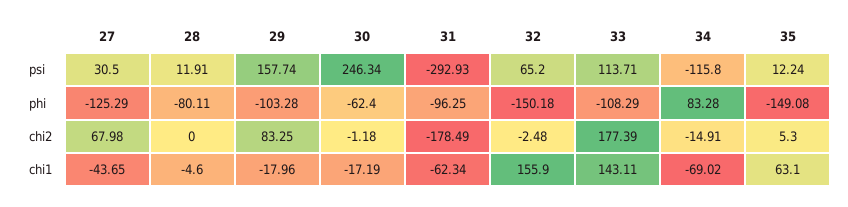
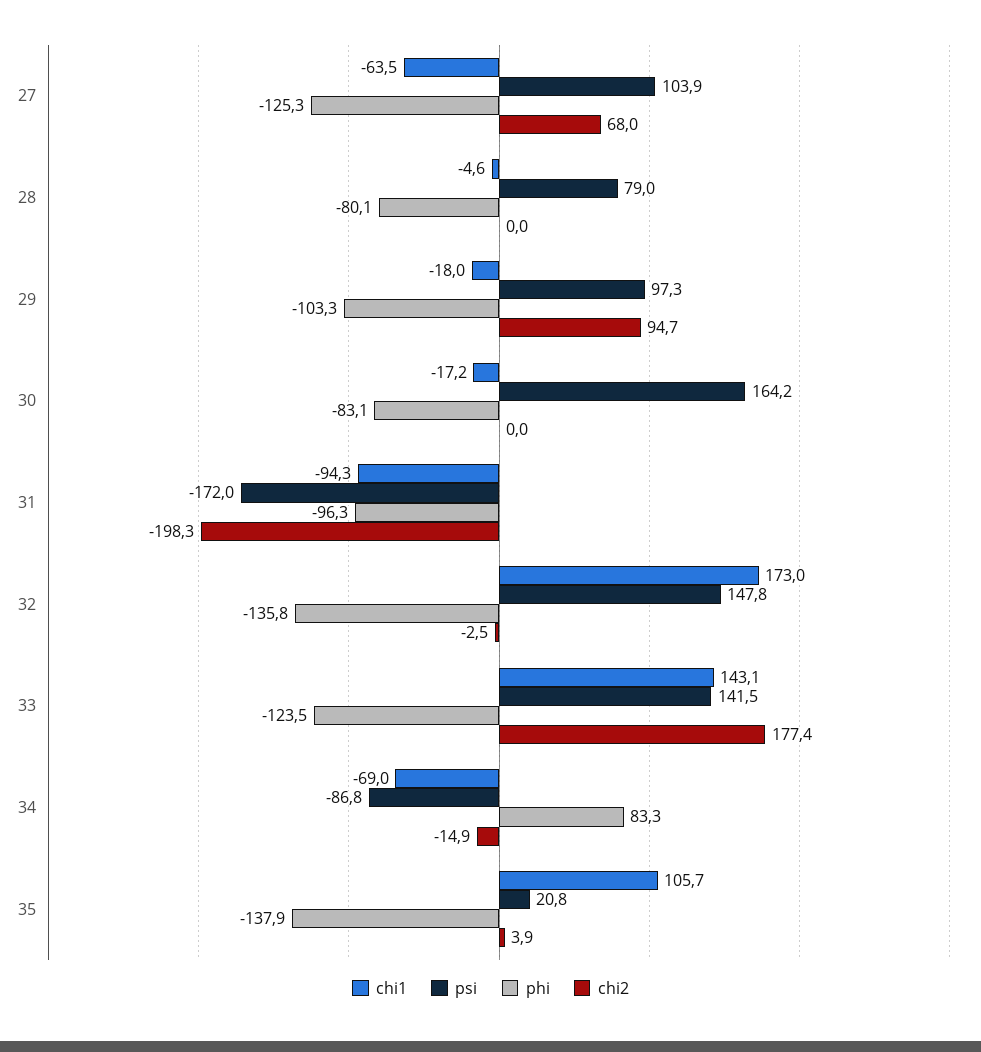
psi, 27: 30.5 -> 103.9
psi, 28: 11.91 -> 79
psi, 29: 157.74 -> 97.3
psi, 30: 246.34 -> 164.2
psi, 31: -292.93 -> -172
psi, 32: 65.2 -> 147.8
psi, 33: 113.71 -> 141.5
psi, 34: -115.8 -> -86.8
psi, 35: 12.24 -> 20.8
phi, 30: -62.4 -> -83.1
phi, 32: -150.18 -> -135.8
phi, 33: -108.29 -> -123.5
phi, 35: -149.08 -> -137.9
chi2, 29: 83.25 -> 94.7
chi2, 30: -1.18 -> 0
chi2, 31: -178.49 -> -198.3
chi2, 35: 5.3 -> 3.9
chi1, 27: -43.65 -> -63.5
chi1, 31: -62.34 -> -94.3
chi1, 32: 155.9 -> 173
chi1, 35: 63.1 -> 105.7

